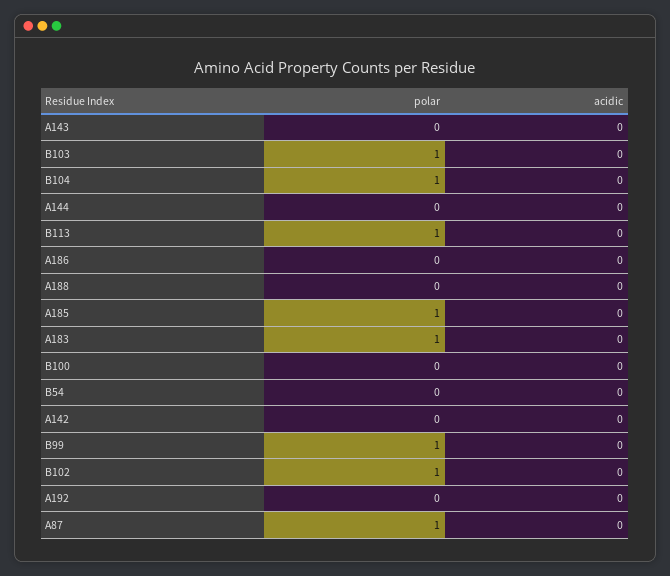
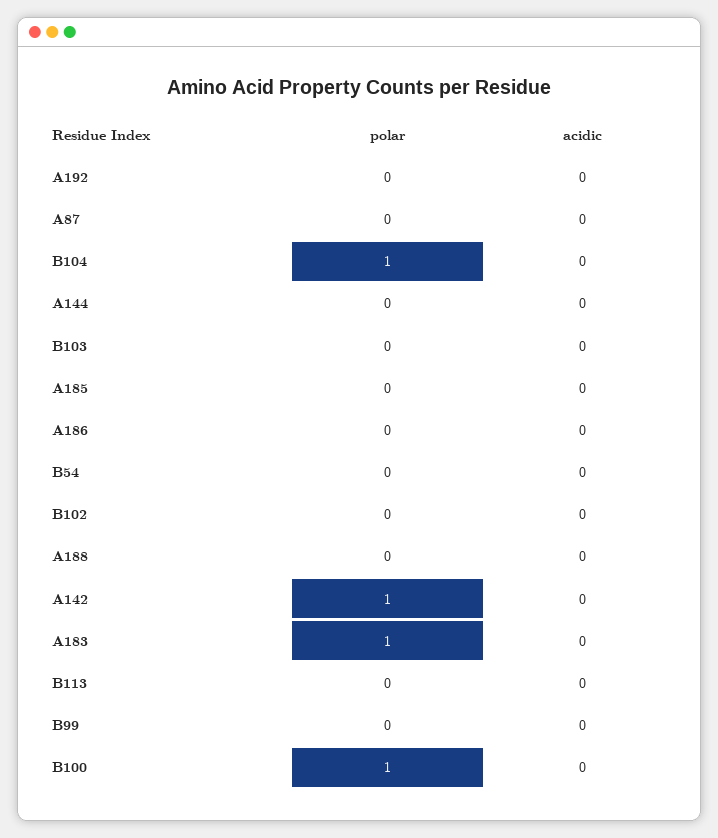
polar, A143: 0 -> none
acidic, A143: 0 -> none
polar, B103: 1 -> 0
polar, B113: 1 -> 0
polar, A185: 1 -> 0
polar, B100: 0 -> 1
polar, A142: 0 -> 1
polar, B99: 1 -> 0
polar, B102: 1 -> 0
polar, A87: 1 -> 0

